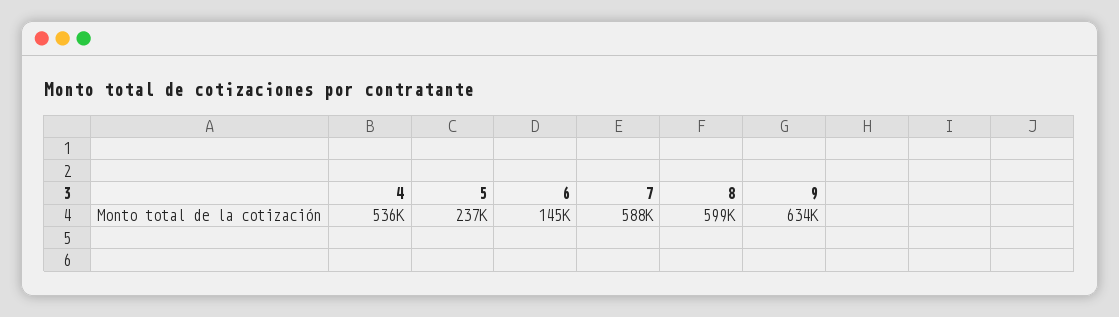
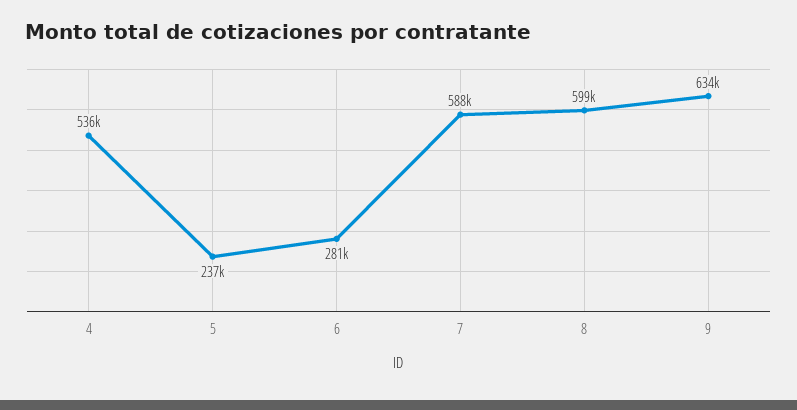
6: 145000 -> 281000

